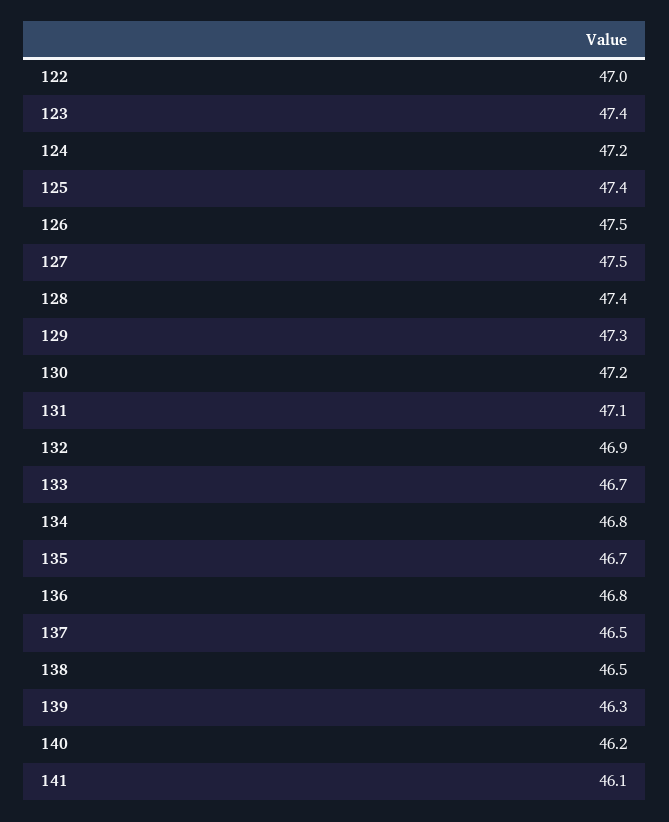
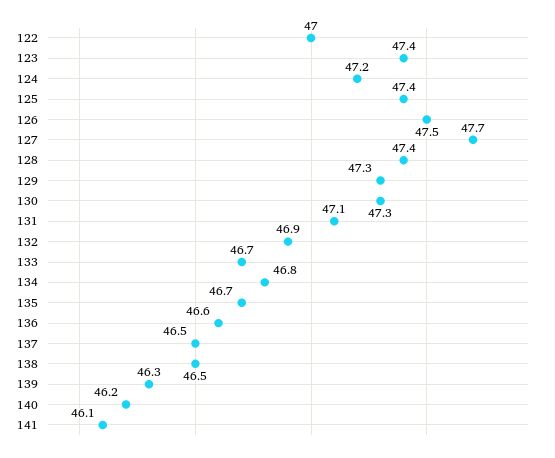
127: 47.5 -> 47.7
130: 47.2 -> 47.3
136: 46.8 -> 46.6

